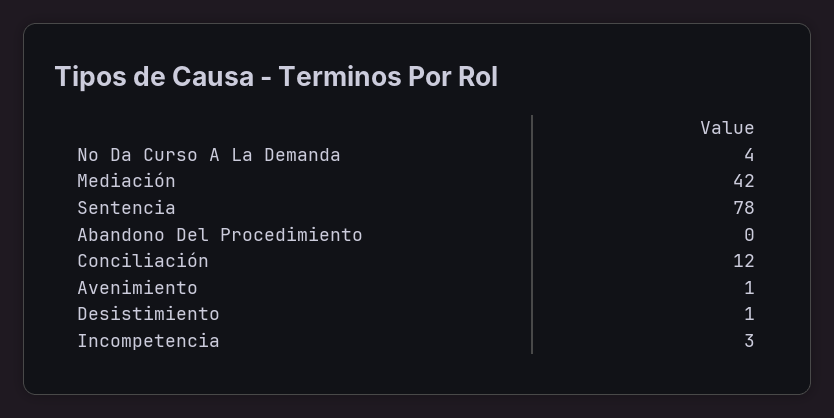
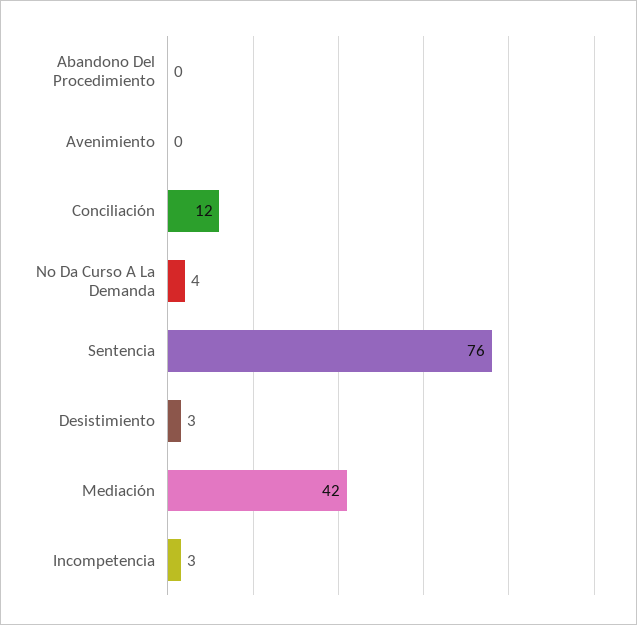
Sentencia: 78 -> 76
Avenimiento: 1 -> 0
Desistimiento: 1 -> 3

